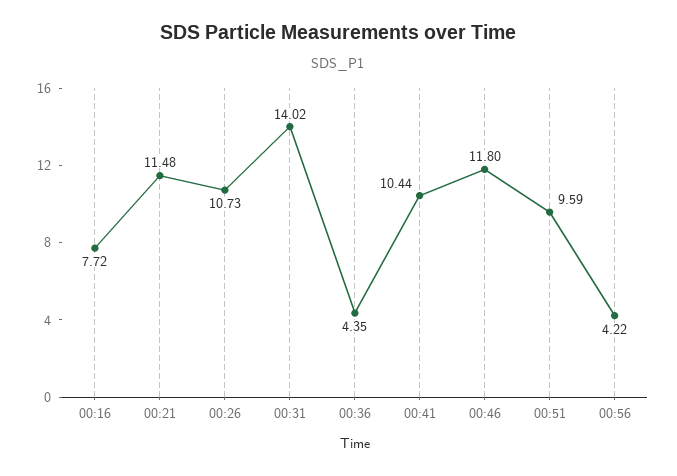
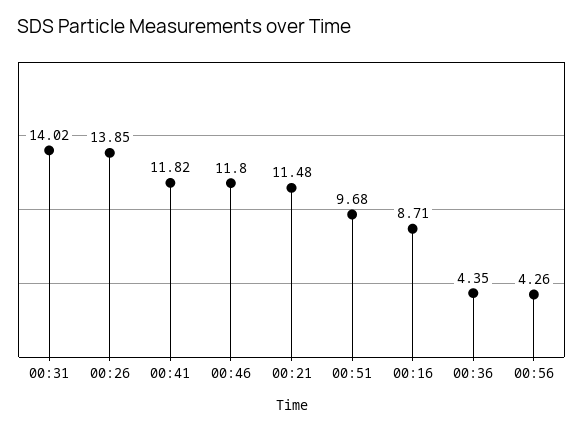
00:16: 7.72 -> 8.71
00:26: 10.73 -> 13.85
00:41: 10.44 -> 11.82
00:51: 9.59 -> 9.68
00:56: 4.22 -> 4.26

